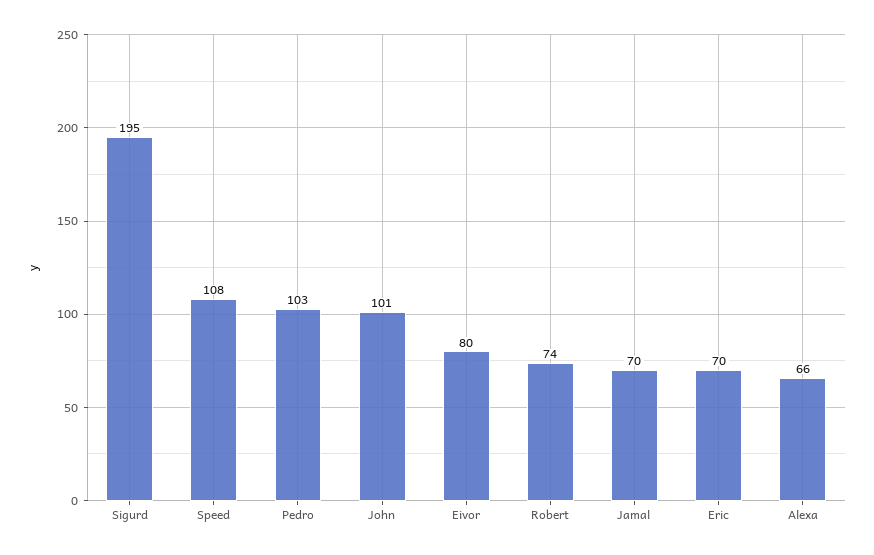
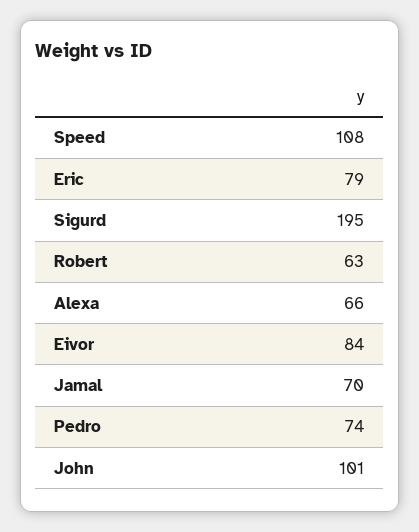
Pedro: 103 -> 74
Eivor: 80 -> 84
Robert: 74 -> 63
Eric: 70 -> 79

